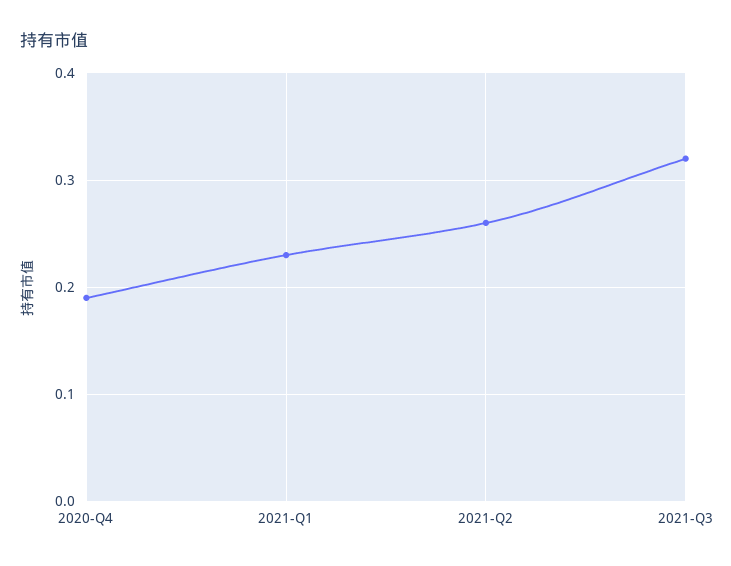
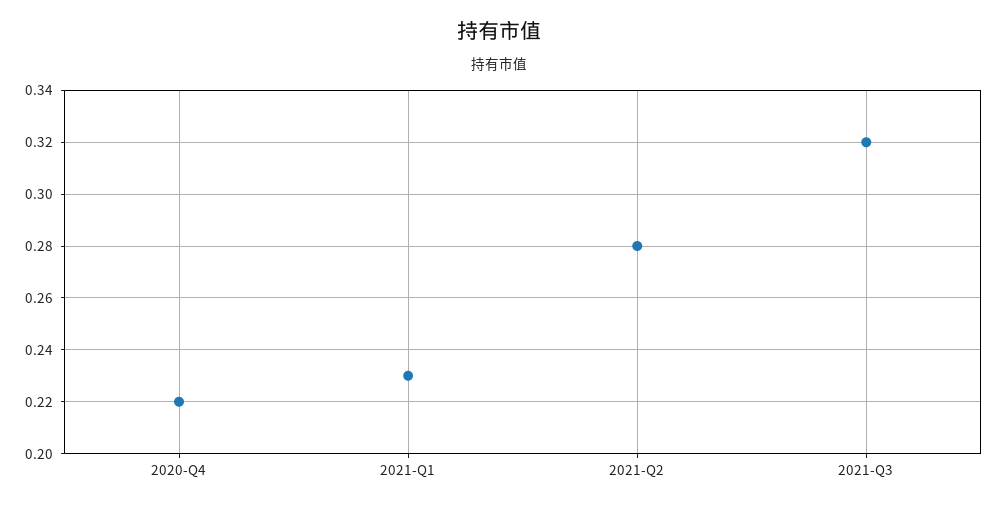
2020-Q4: 0.19 -> 0.22
2021-Q2: 0.26 -> 0.28

